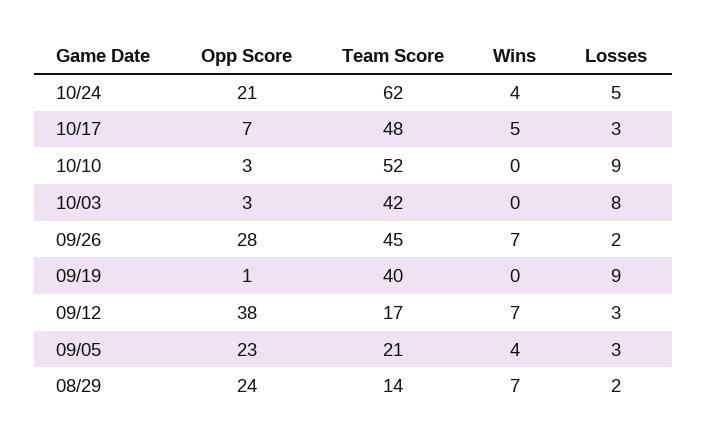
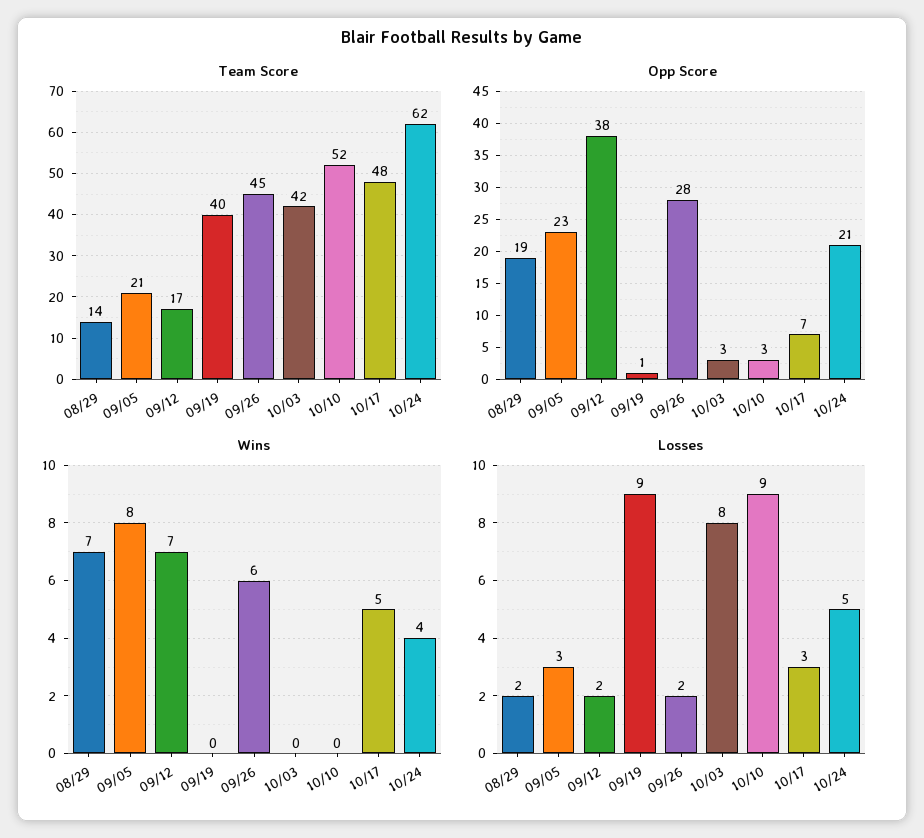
Wins, 09/26: 7 -> 6
Losses, 09/12: 3 -> 2
Wins, 09/05: 4 -> 8
Opp Score, 08/29: 24 -> 19

